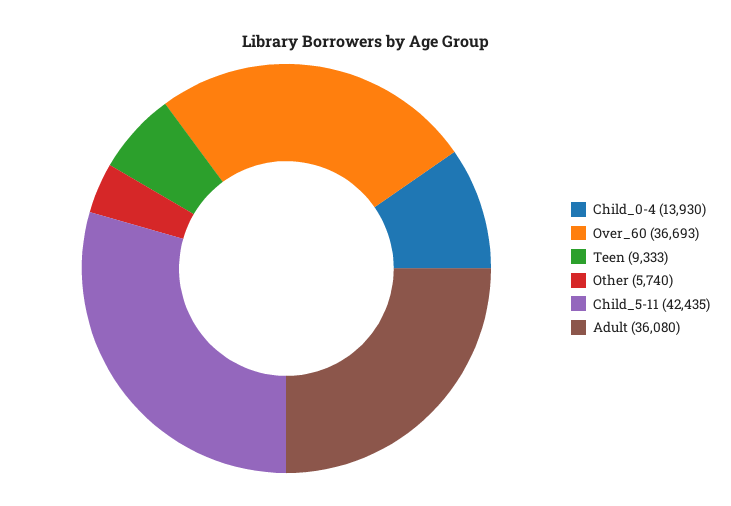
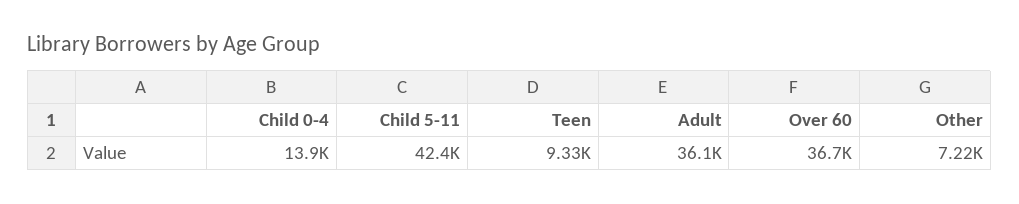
Other: 5740 -> 7220

